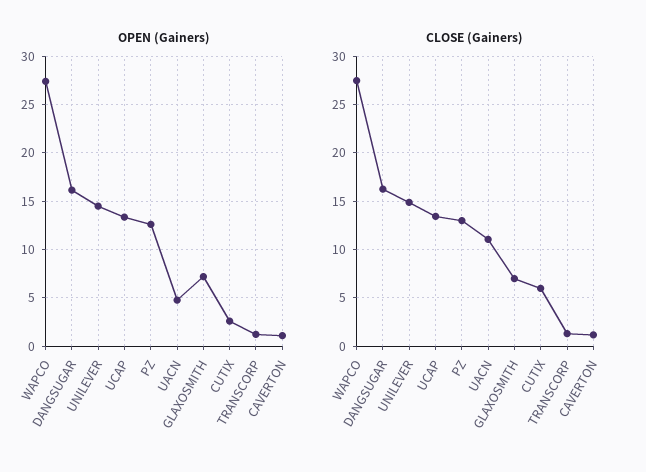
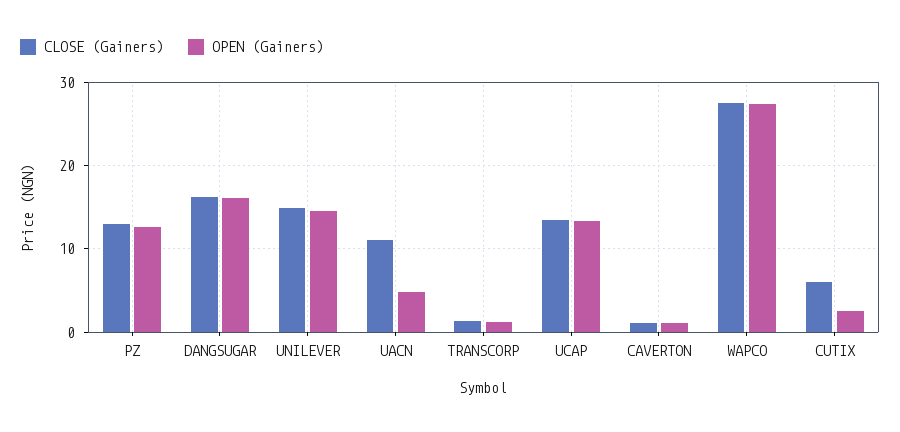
OPEN (Gainers), GLAXOSMITH: 7 -> none
CLOSE (Gainers), GLAXOSMITH: 7 -> none

